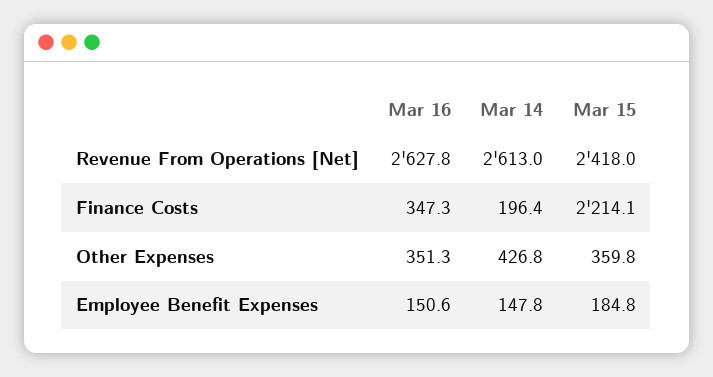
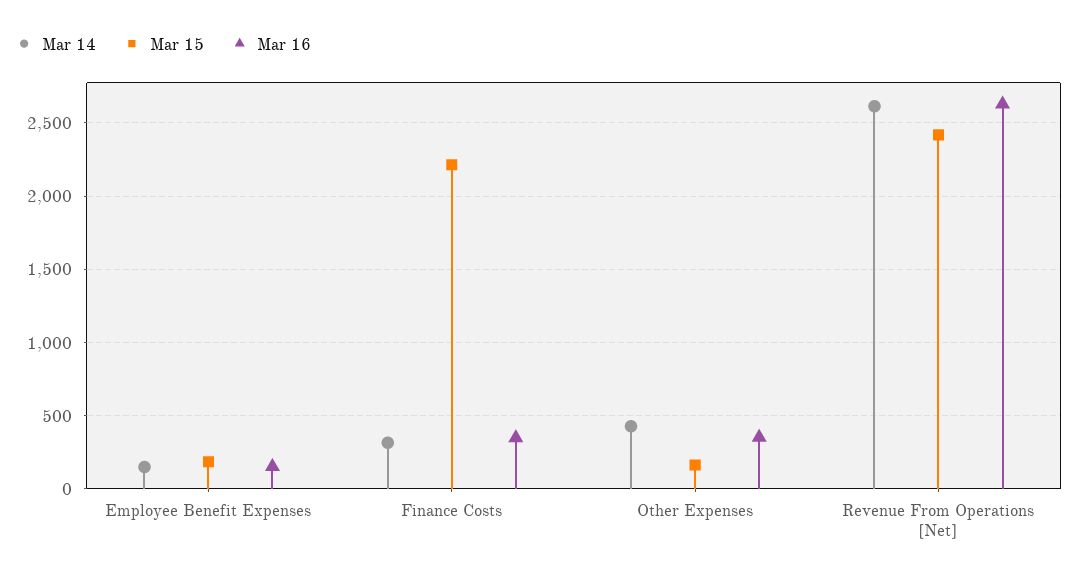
Mar 14, Finance Costs: 196.4 -> 300
Mar 15, Other Expenses: 359.8 -> 150

